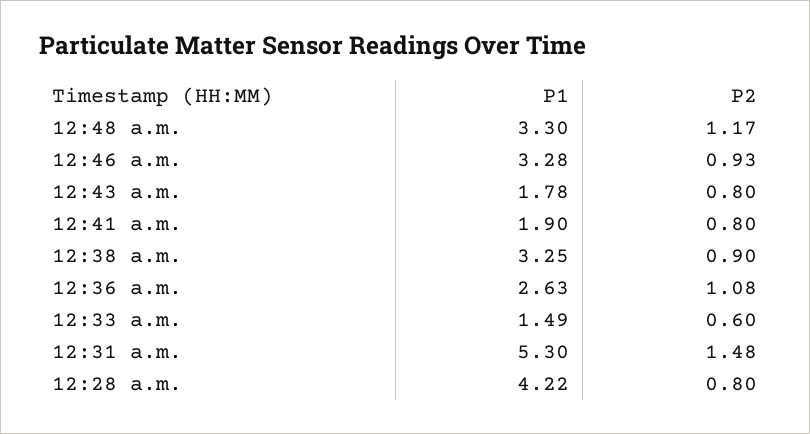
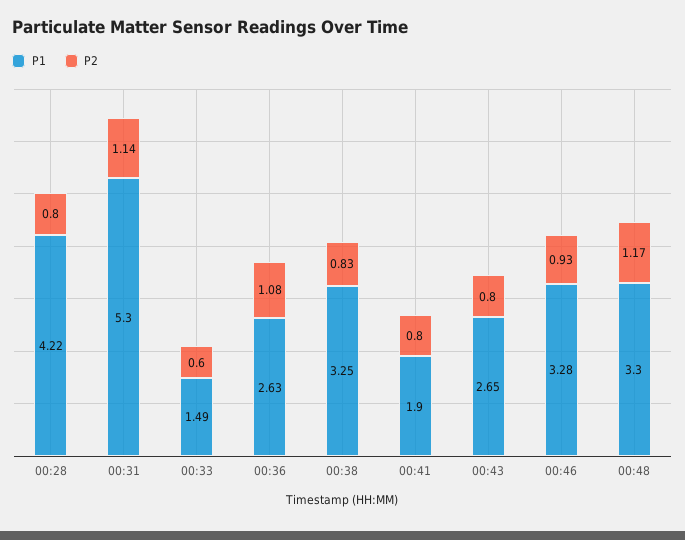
P1, 12:43 a.m.: 1.78 -> 2.65
P2, 12:38 a.m.: 0.9 -> 0.83
P2, 12:31 a.m.: 1.48 -> 1.14

